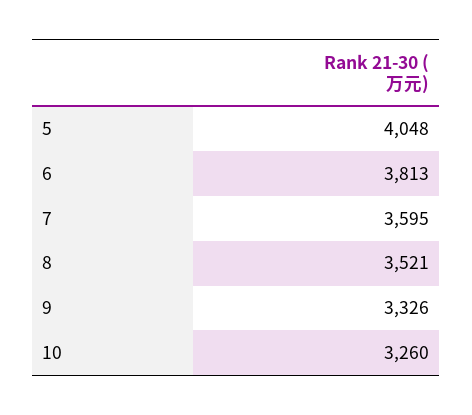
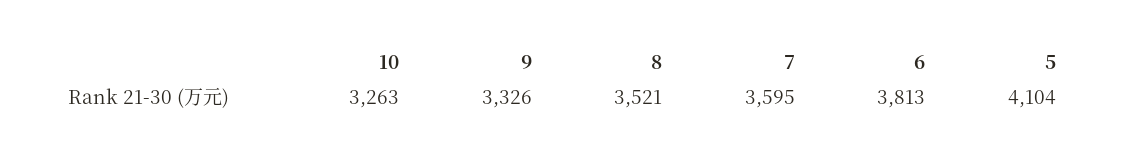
5: 4048 -> 4104
10: 3260 -> 3263

